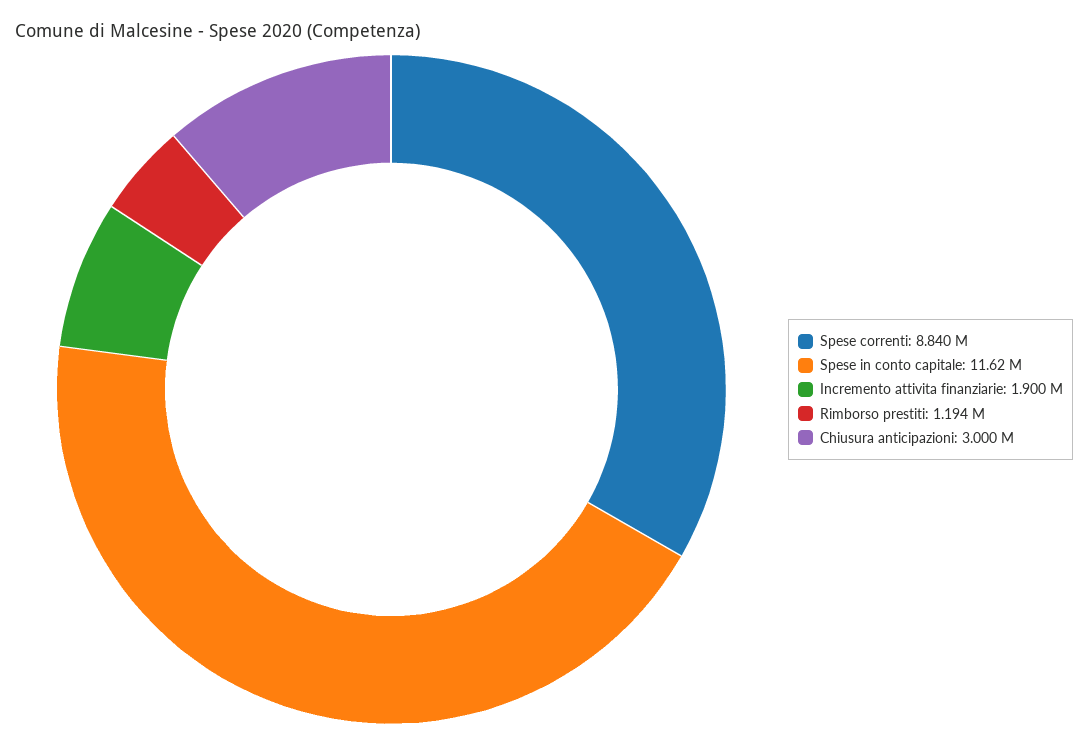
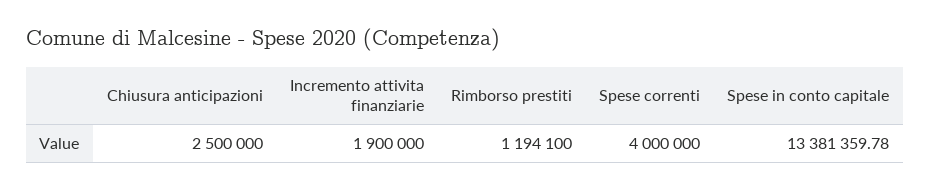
Spese correnti: 8840000 -> 4000000
Spese in conto capitale: 11620000 -> 13381359.78
Chiusura anticipazioni: 3000000 -> 2500000

